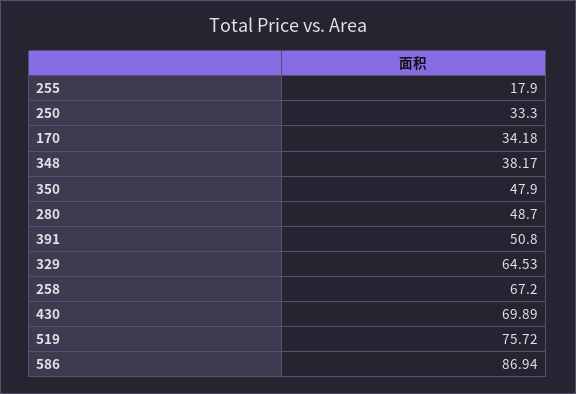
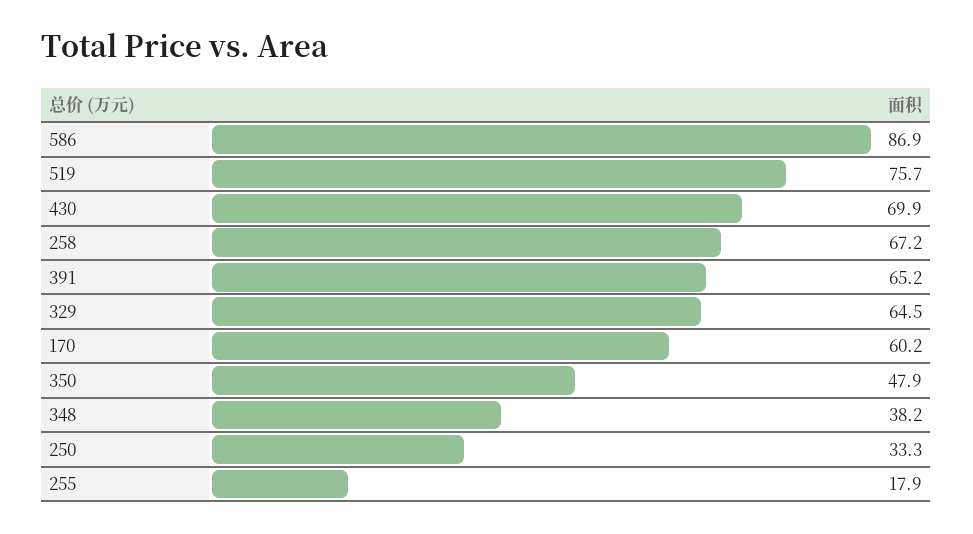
170: 34.18 -> 60.2
280: 48.7 -> none
391: 50.8 -> 65.2

